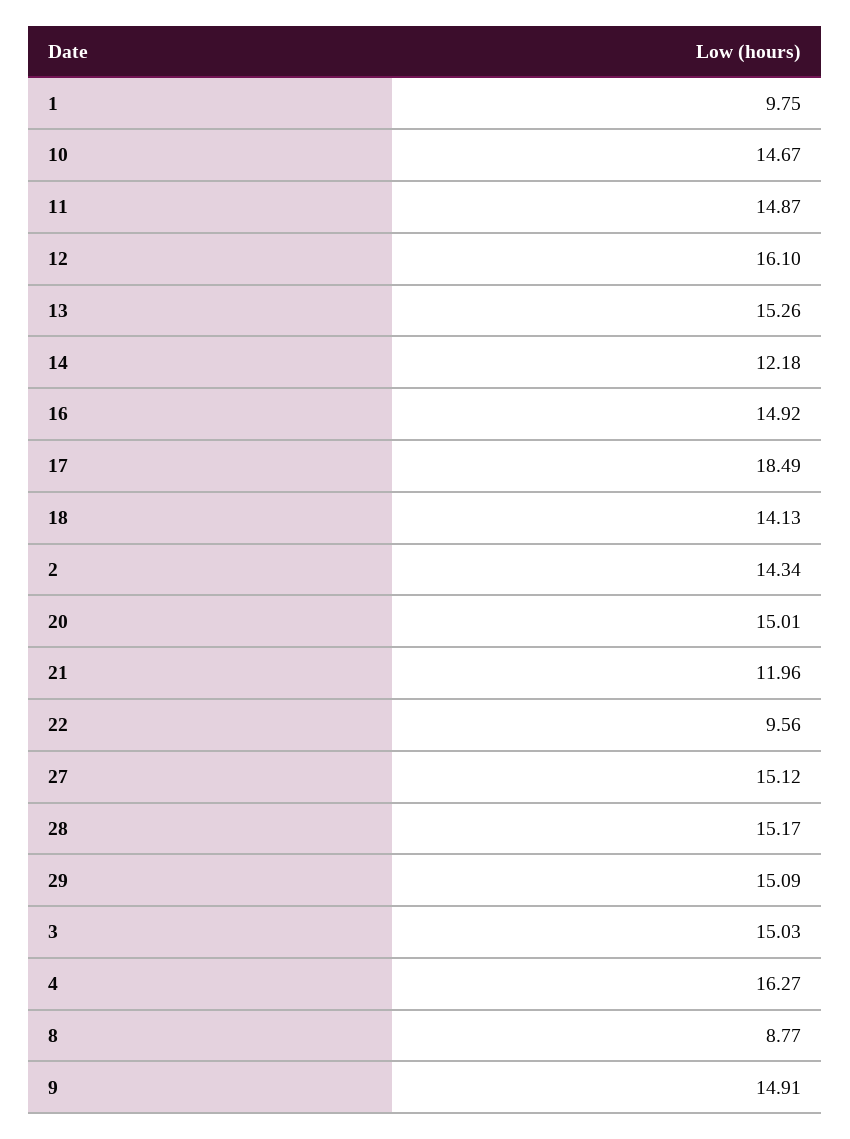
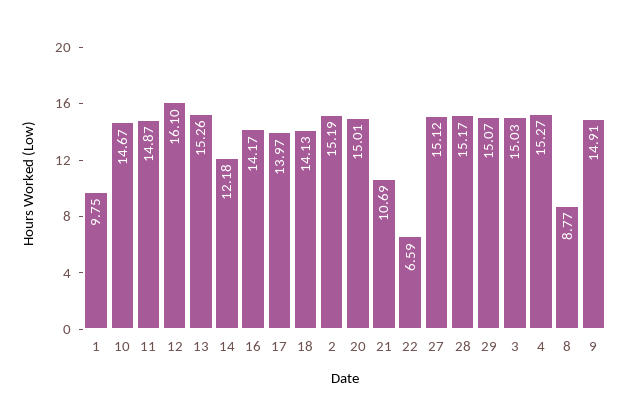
16: 14.92 -> 14.17
17: 18.49 -> 13.97
2: 14.34 -> 15.19
21: 11.96 -> 10.69
22: 9.56 -> 6.59
29: 15.09 -> 15.07
4: 16.27 -> 15.27

